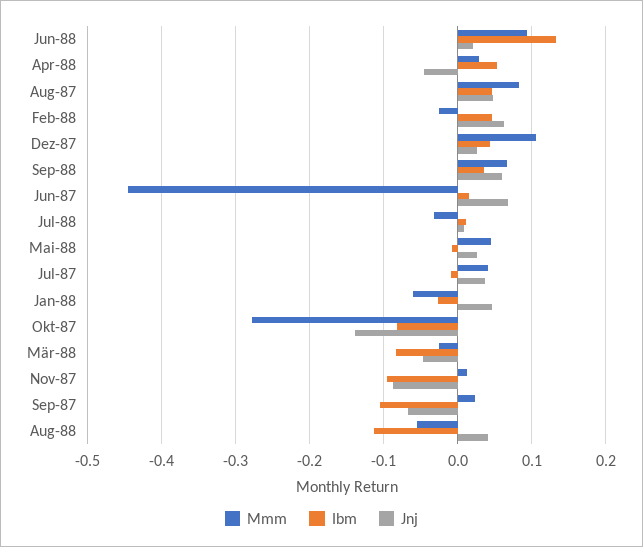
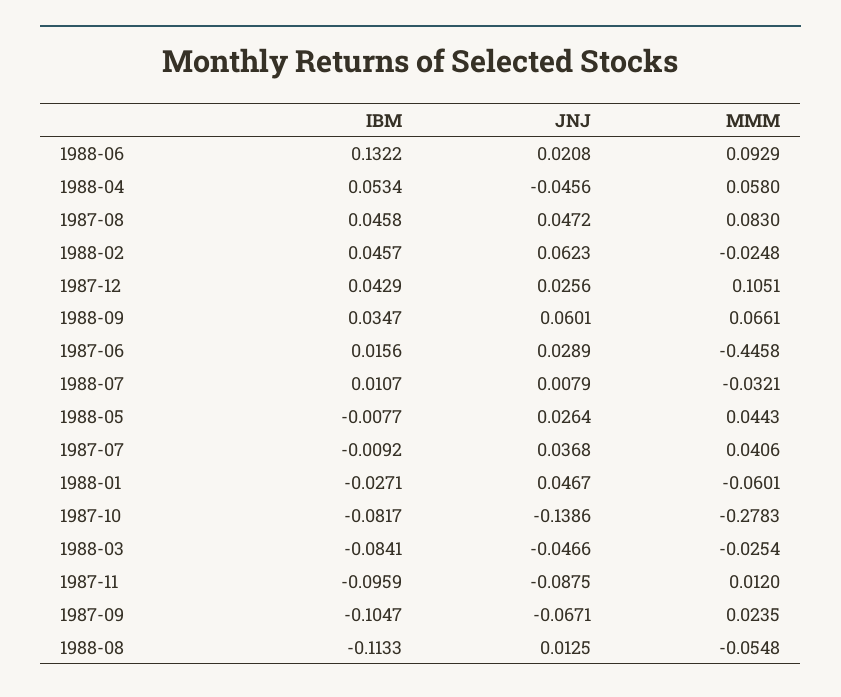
Mmm, Apr-88: 0.03 -> 0.058
Jnj, Jun-87: 0.07 -> 0.0289
Jnj, Aug-88: 0.04 -> 0.0125

